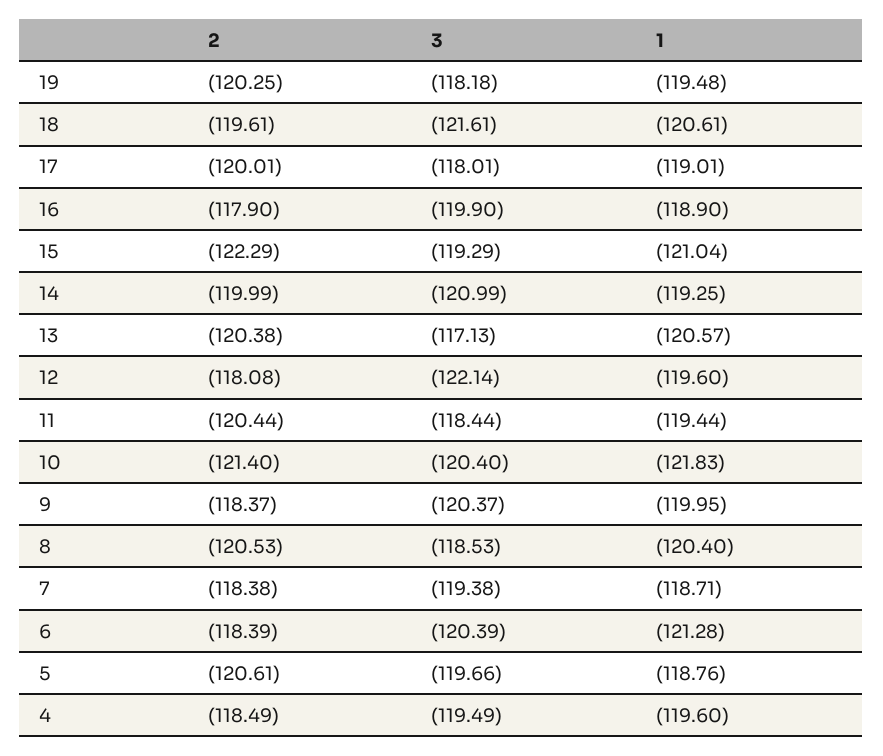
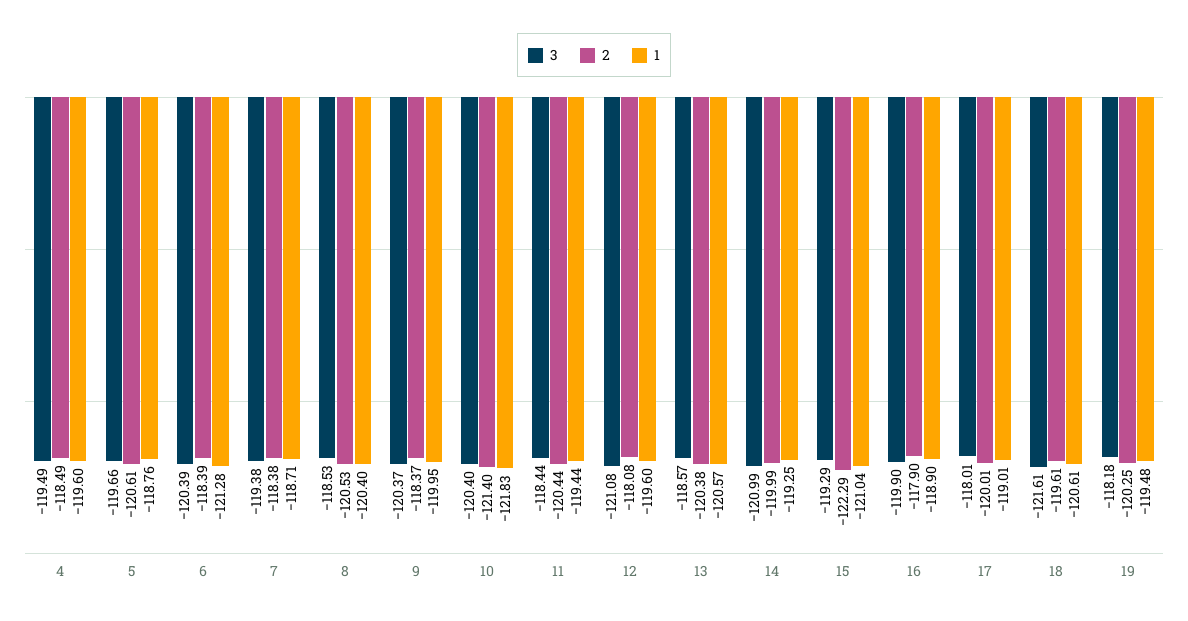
3, 13: -117.13 -> -118.57
3, 12: -122.14 -> -121.08

